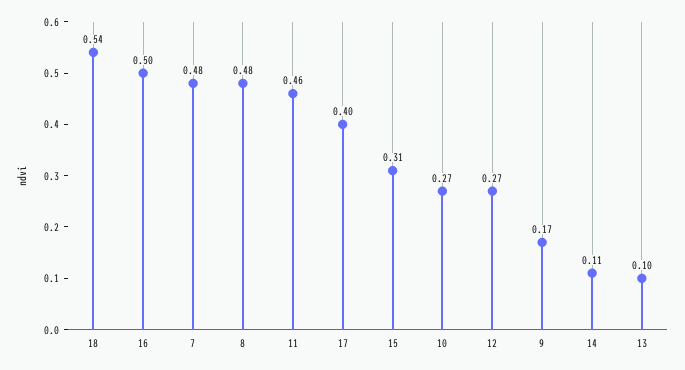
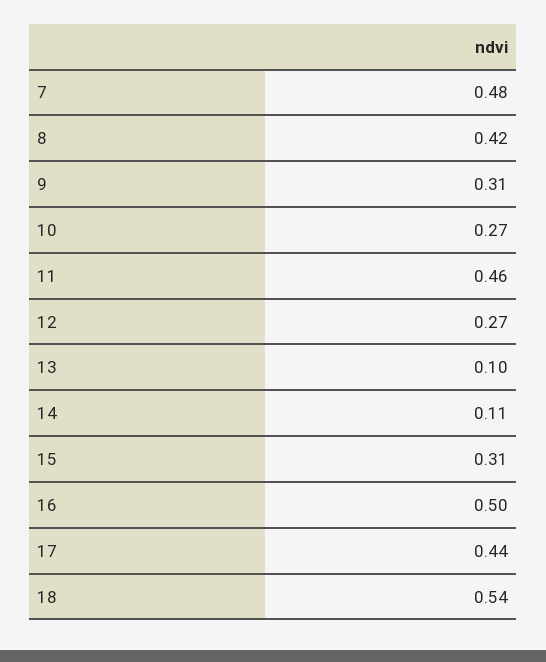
8: 0.48 -> 0.42
17: 0.4 -> 0.44
9: 0.17 -> 0.31

